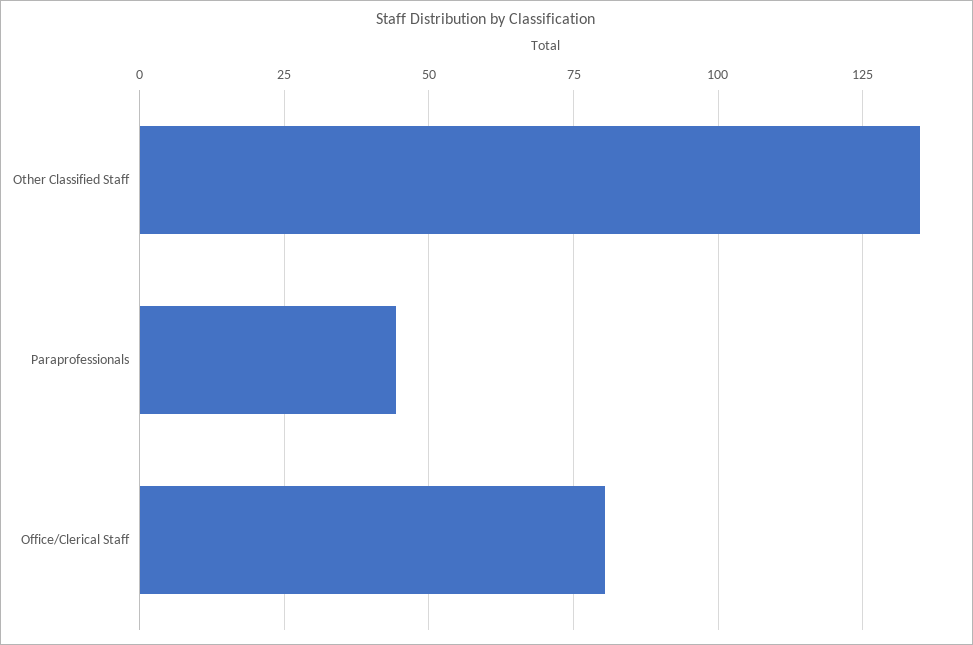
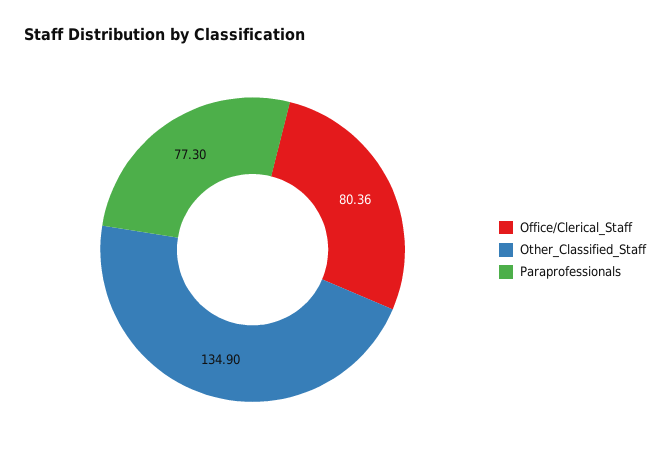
Paraprofessionals: 45 -> 77.3

